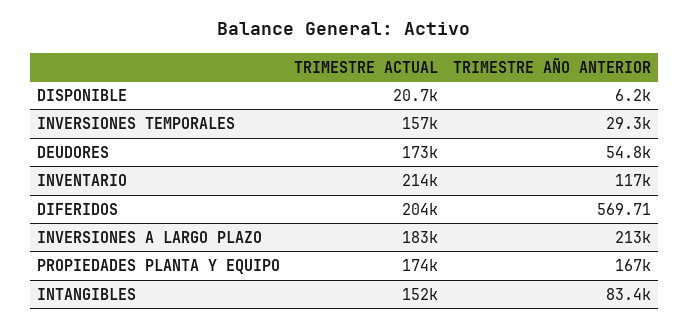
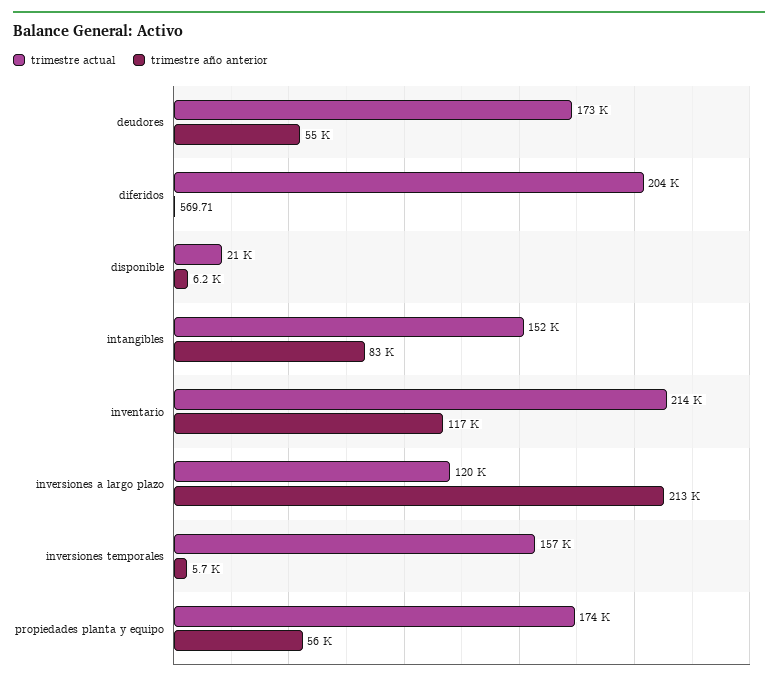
TRIMESTRE AÑO ANTERIOR, INVERSIONES TEMPORALES: 29300 -> 5700
TRIMESTRE ACTUAL, INVERSIONES A LARGO PLAZO: 183000 -> 120000
TRIMESTRE AÑO ANTERIOR, PROPIEDADES PLANTA Y EQUIPO: 167000 -> 56000

